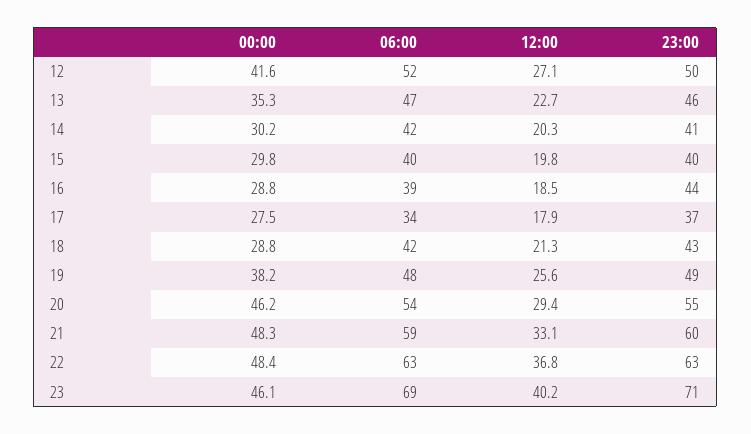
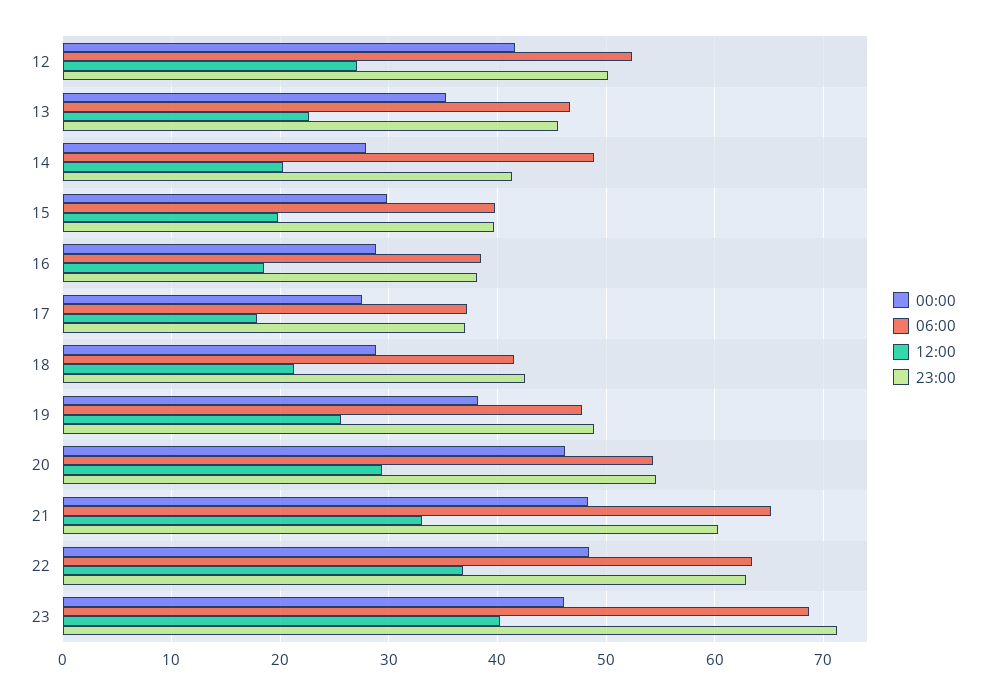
00:00, 14: 30.2 -> 28
06:00, 14: 42 -> 49
23:00, 16: 44 -> 38
06:00, 17: 34 -> 37
06:00, 21: 59 -> 65

